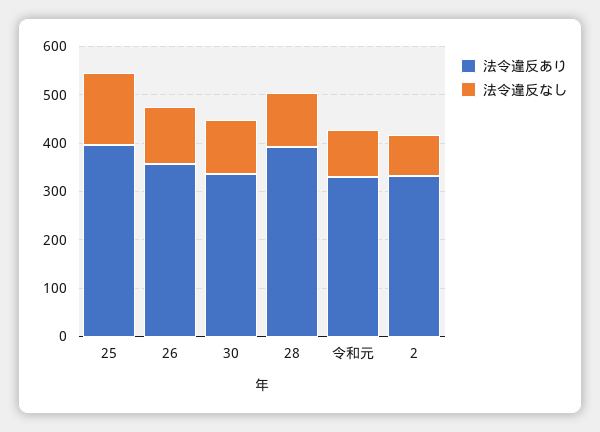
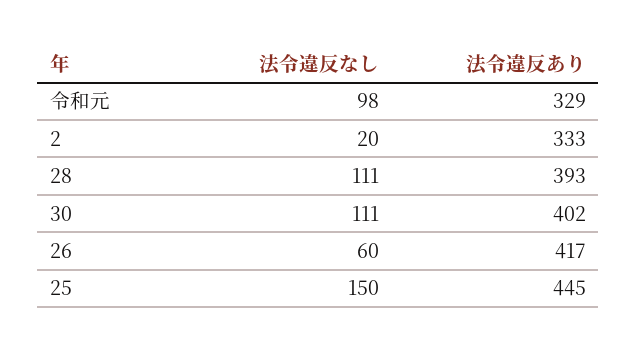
法令違反あり, 25: 400 -> 445
法令違反あり, 26: 360 -> 417
法令違反なし, 26: 120 -> 60
法令違反あり, 30: 340 -> 402
法令違反なし, 2: 80 -> 20

